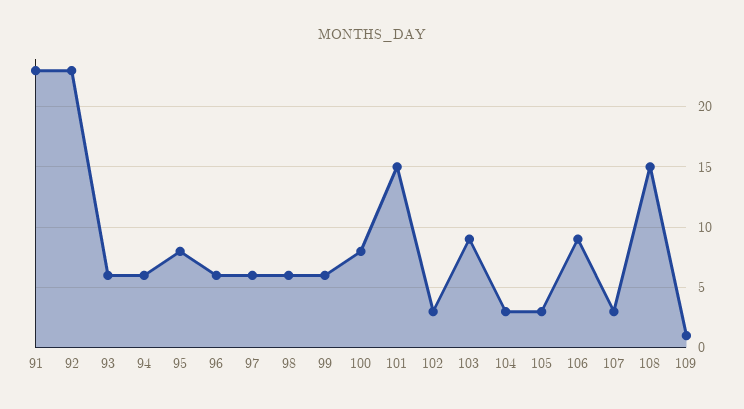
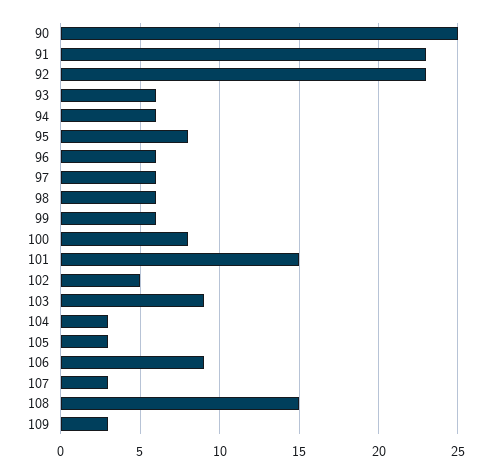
102: 3 -> 5
109: 1 -> 3
90: none -> 25

